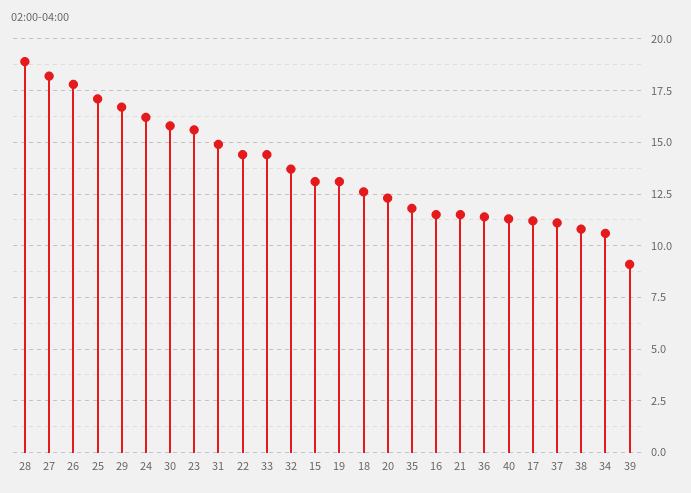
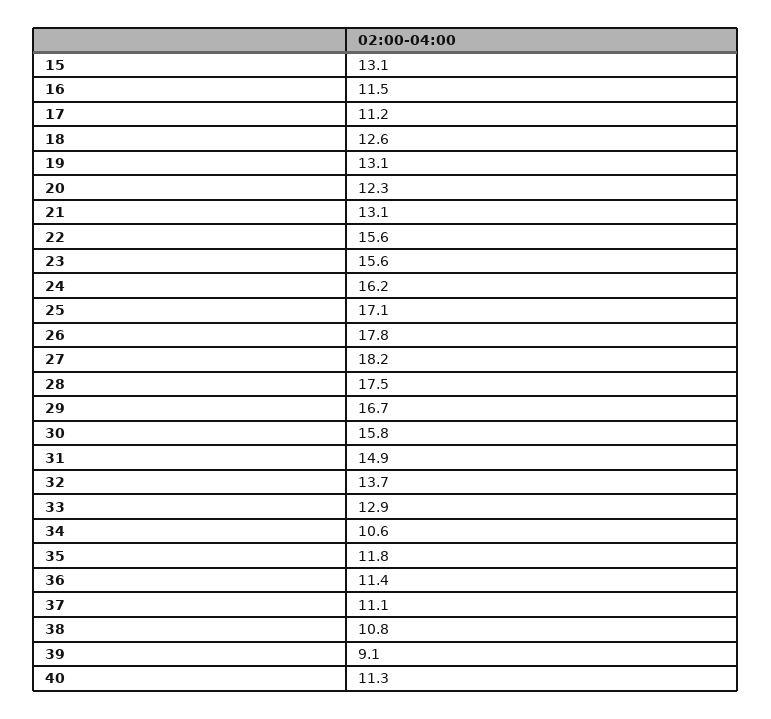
28: 19 -> 17.5
22: 14.5 -> 15.6
33: 14.5 -> 12.9
21: 11.5 -> 13.1

